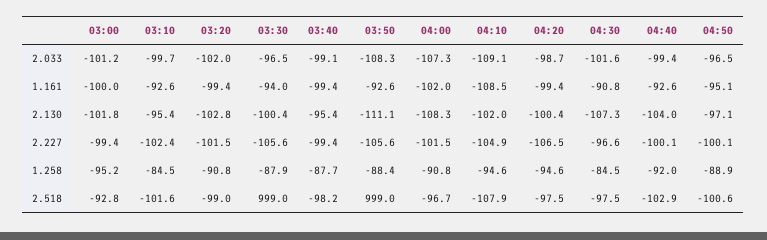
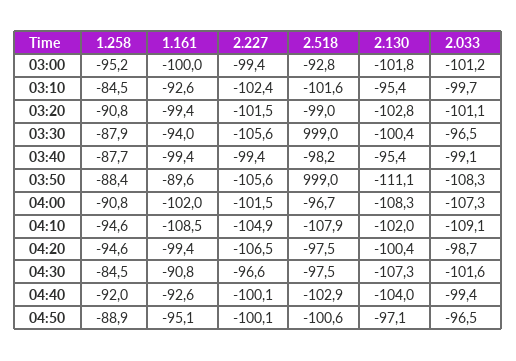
03:20, 2.033: -102 -> -101.1
03:50, 1.161: -92.6 -> -89.6

